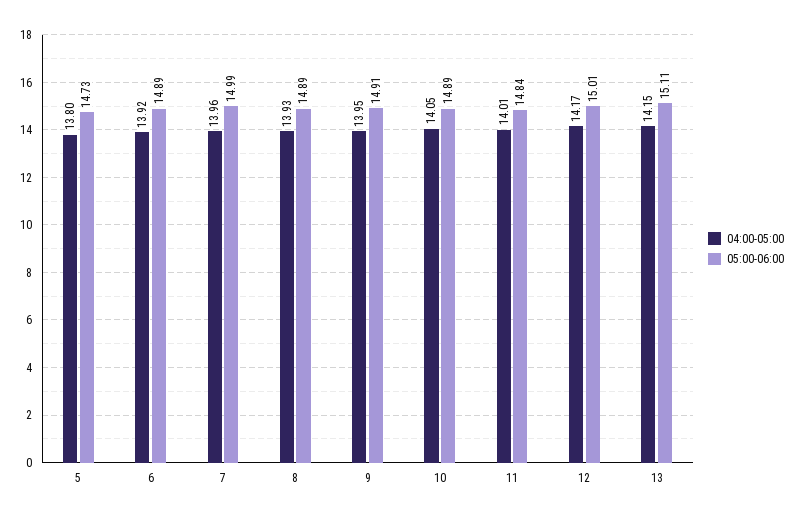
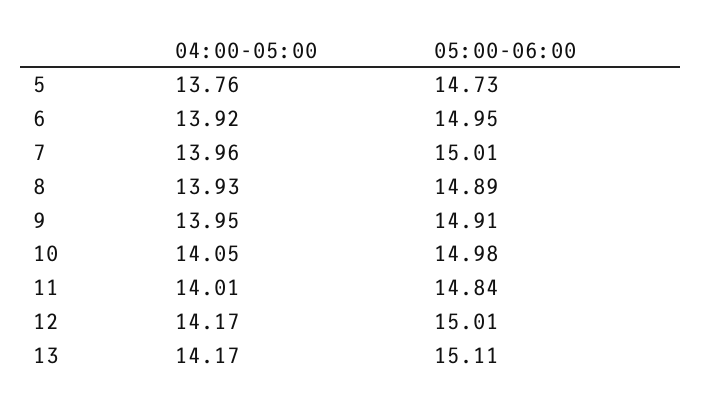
04:00-05:00, 5: 13.8 -> 13.76
05:00-06:00, 6: 14.89 -> 14.95
05:00-06:00, 7: 14.99 -> 15.01
05:00-06:00, 10: 14.89 -> 14.98
04:00-05:00, 13: 14.15 -> 14.17

